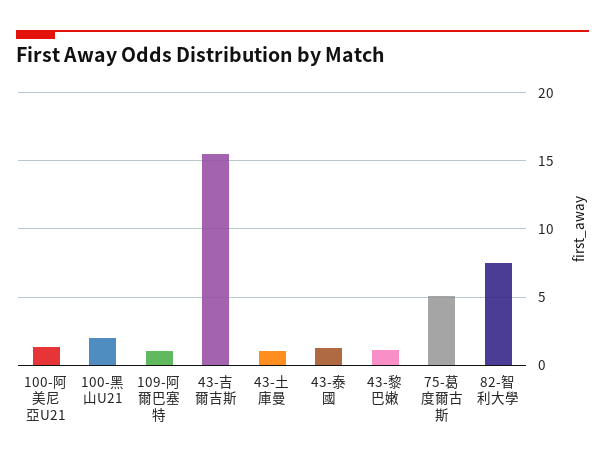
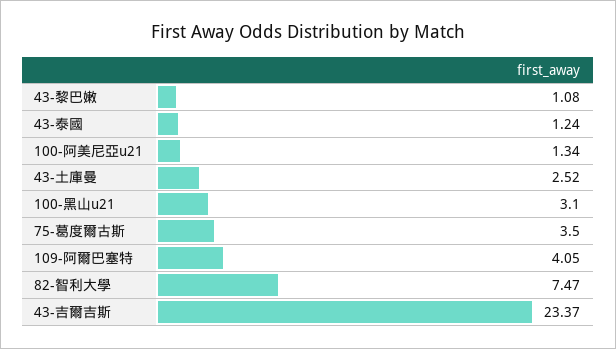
100-黑山U21: 2 -> 3.1
109-阿爾巴塞特: 1 -> 4.05
43-吉爾吉斯: 15.5 -> 23.37
43-土庫曼: 1 -> 2.52
75-葛度爾古斯: 5 -> 3.5

